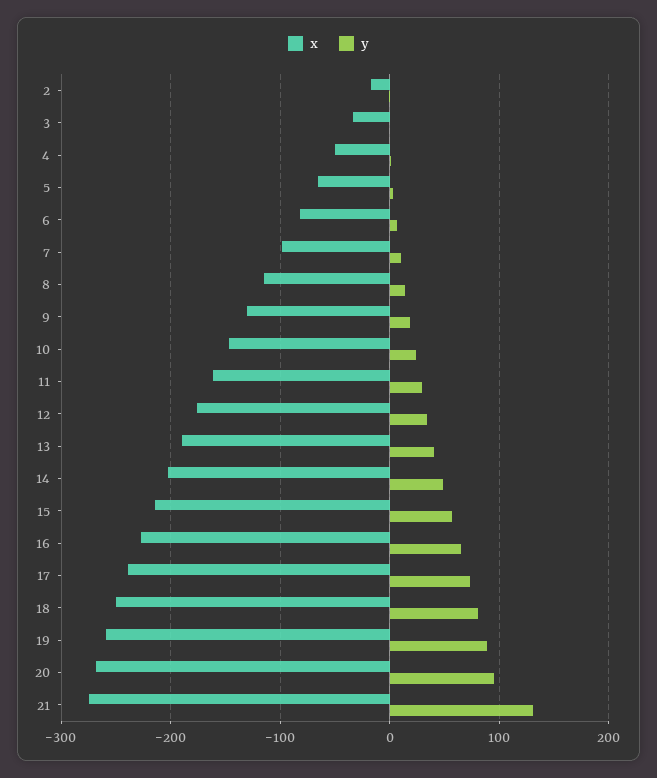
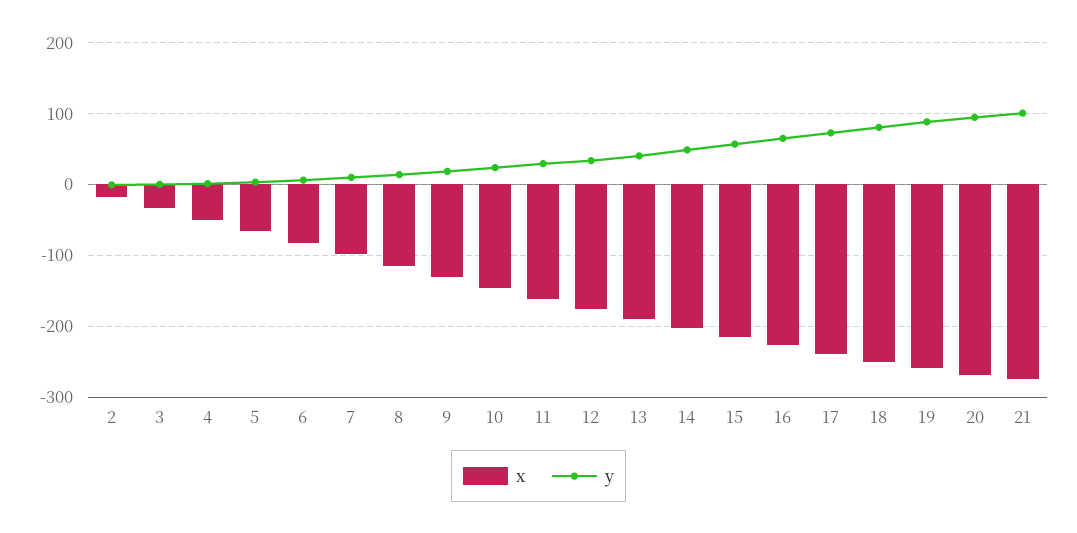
y, 21: 130 -> 100

